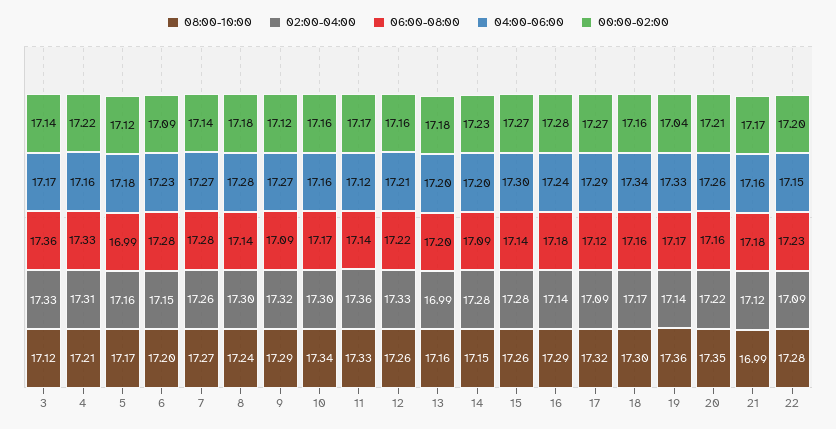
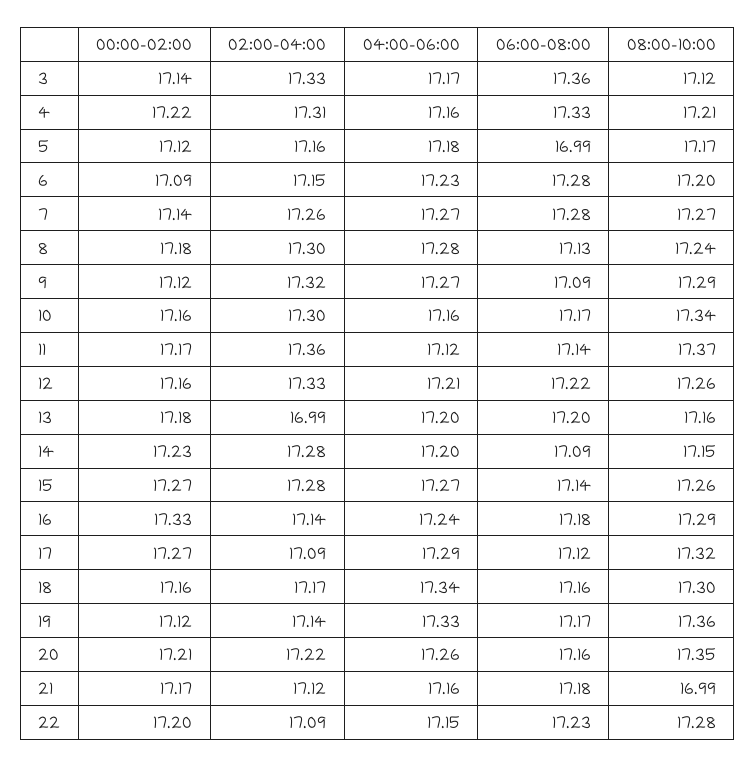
06:00-08:00, 8: 17.14 -> 17.13
08:00-10:00, 11: 17.33 -> 17.37
04:00-06:00, 15: 17.3 -> 17.27
00:00-02:00, 16: 17.28 -> 17.33
00:00-02:00, 19: 17.04 -> 17.12

